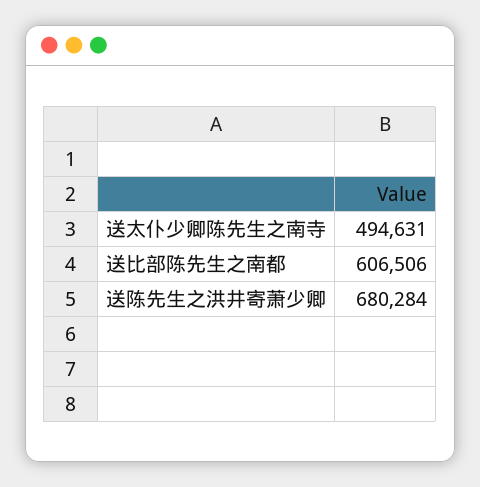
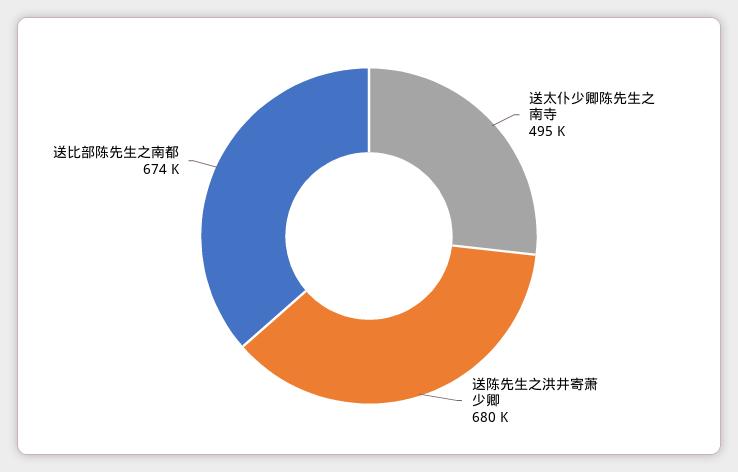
送比部陈先生之南都: 606506 -> 674000

